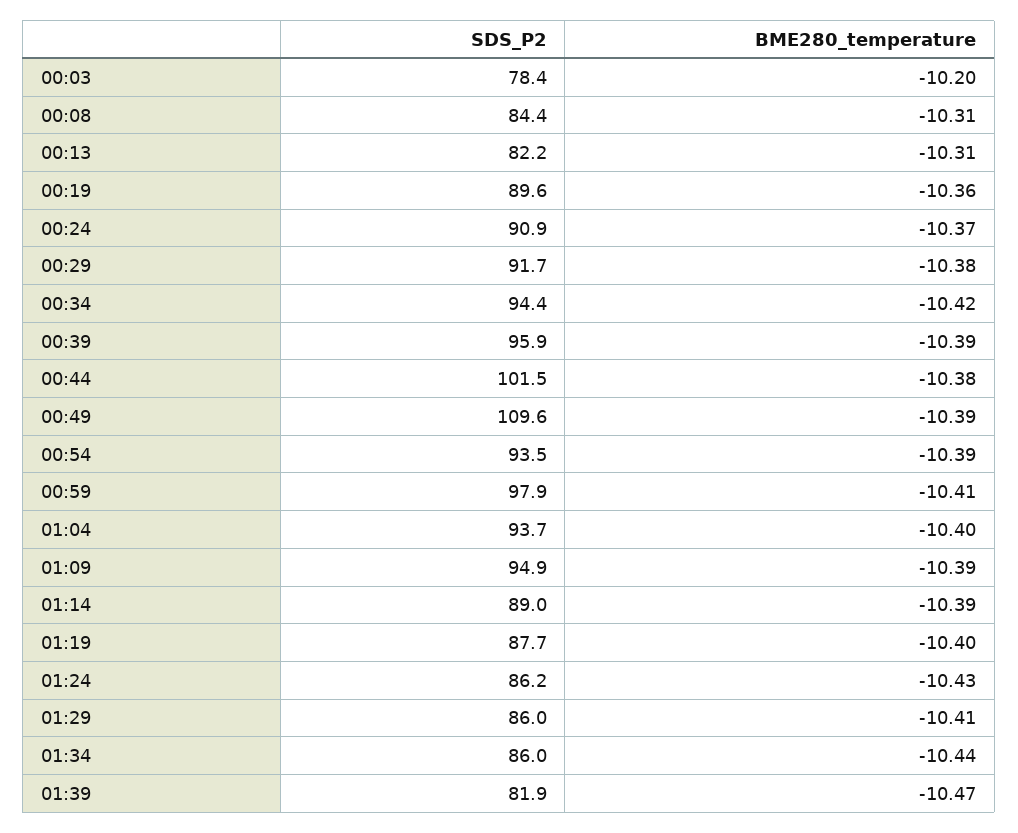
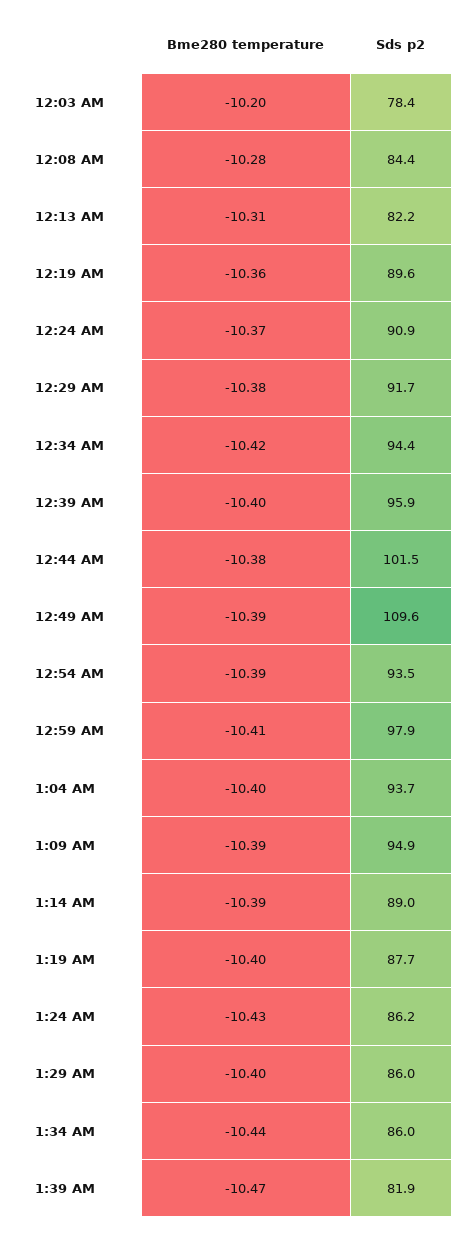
BME280_temperature, 00:08: -10.31 -> -10.28
BME280_temperature, 00:39: -10.39 -> -10.4
BME280_temperature, 01:29: -10.41 -> -10.4

